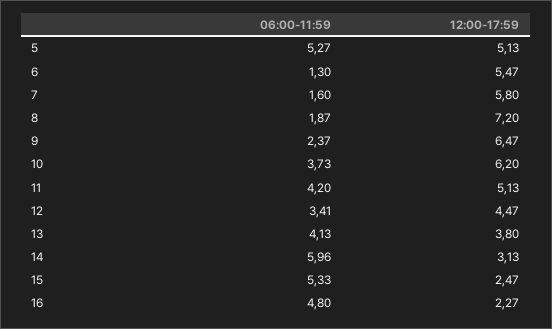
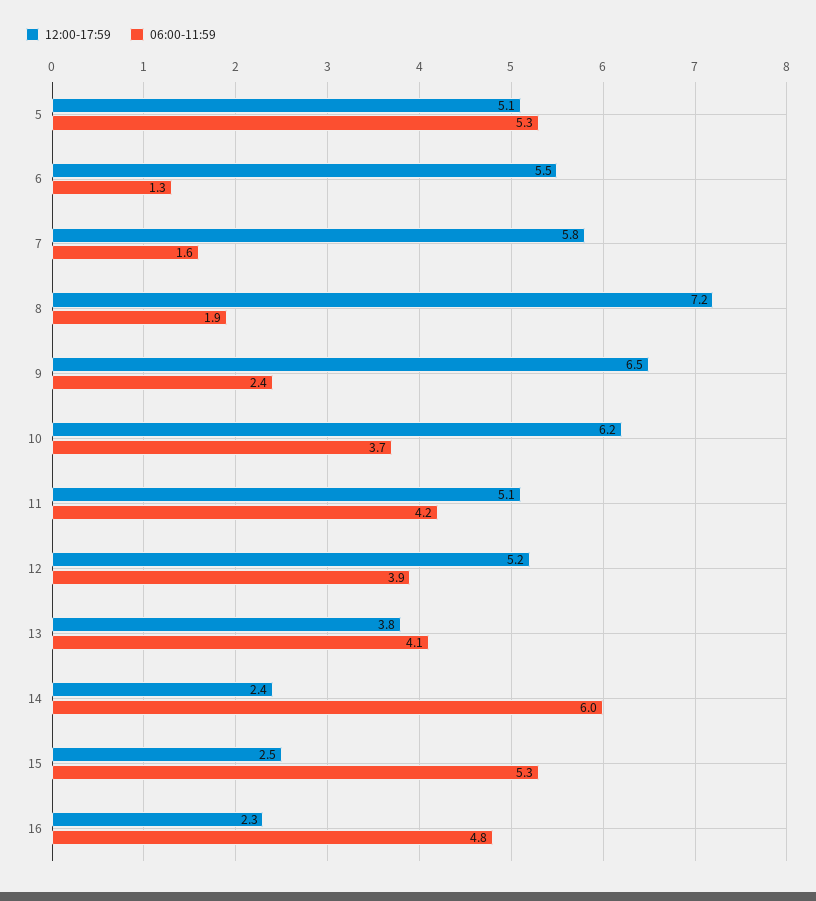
06:00-11:59, 12: 3.41 -> 3.9
12:00-17:59, 12: 4.47 -> 5.2
12:00-17:59, 14: 3.13 -> 2.4

